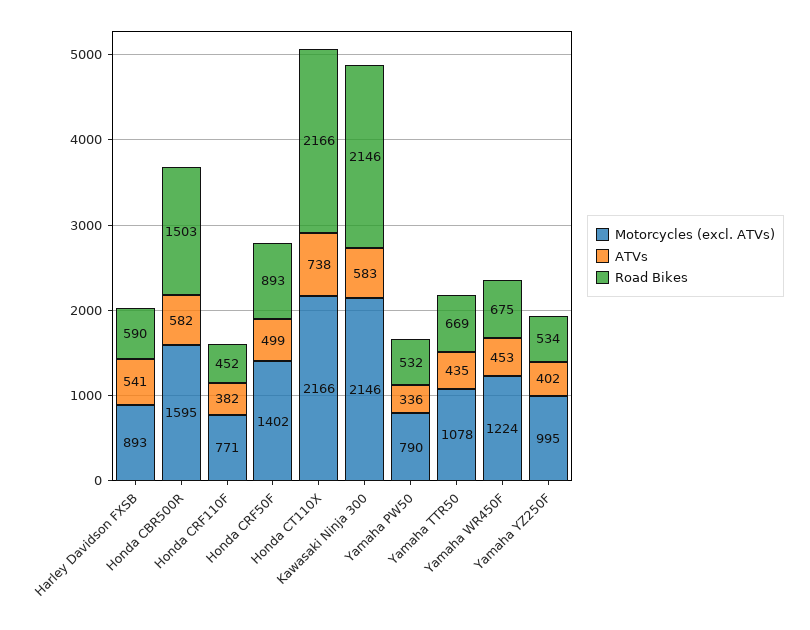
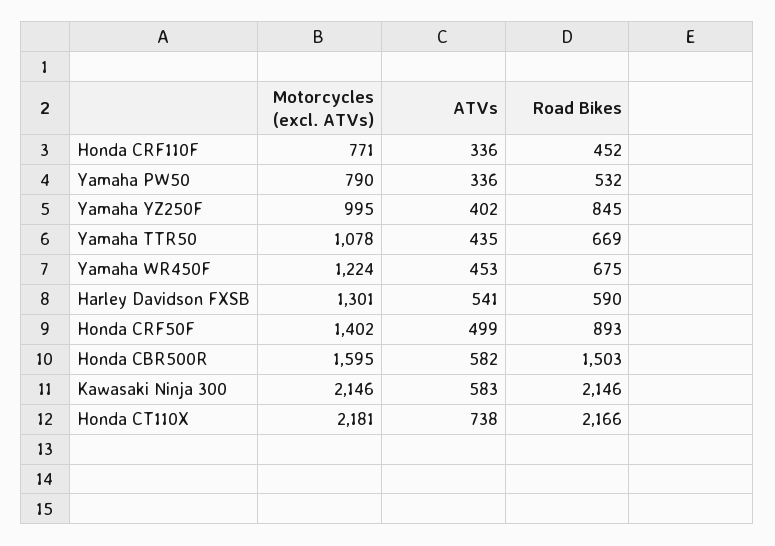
Motorcycles (excl. ATVs), Harley Davidson FXSB: 893 -> 1301
ATVs, Honda CRF110F: 382 -> 336
Motorcycles (excl. ATVs), Honda CT110X: 2166 -> 2181
Road Bikes, Yamaha YZ250F: 534 -> 845

